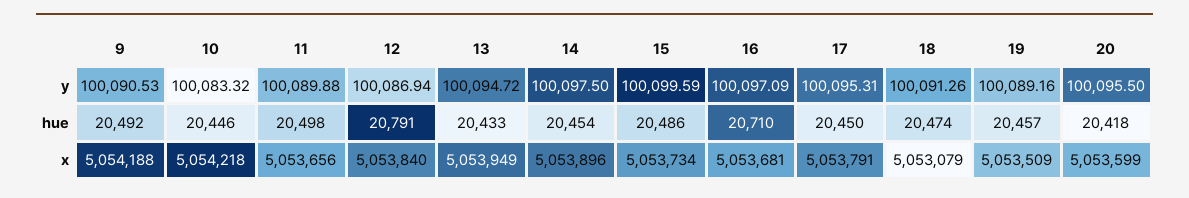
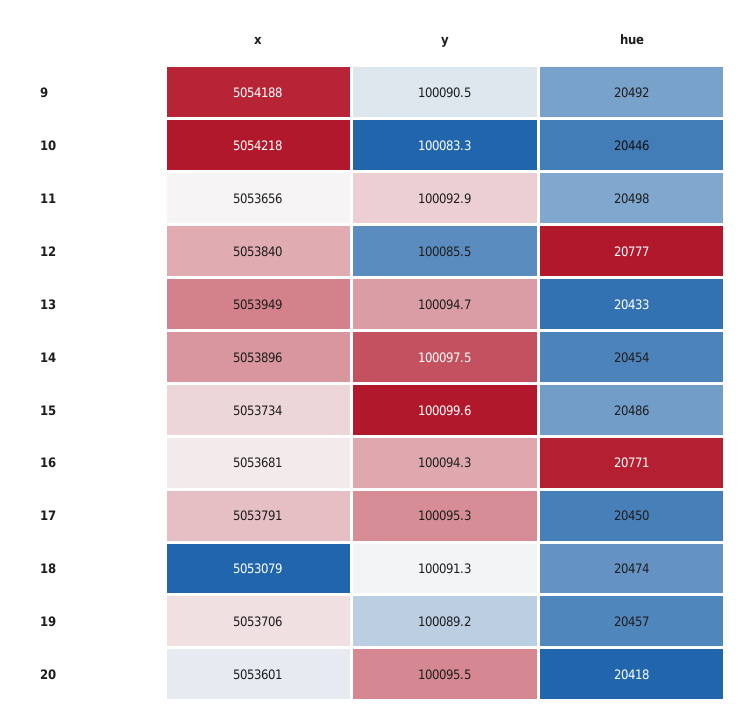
11, y: 100089.88 -> 100092.9
12, y: 100086.94 -> 100085.5
16, y: 100097.09 -> 100094.3
12, hue: 20791 -> 20777
16, hue: 20710 -> 20771
19, x: 5053509 -> 5053706
20, x: 5053599 -> 5053601

